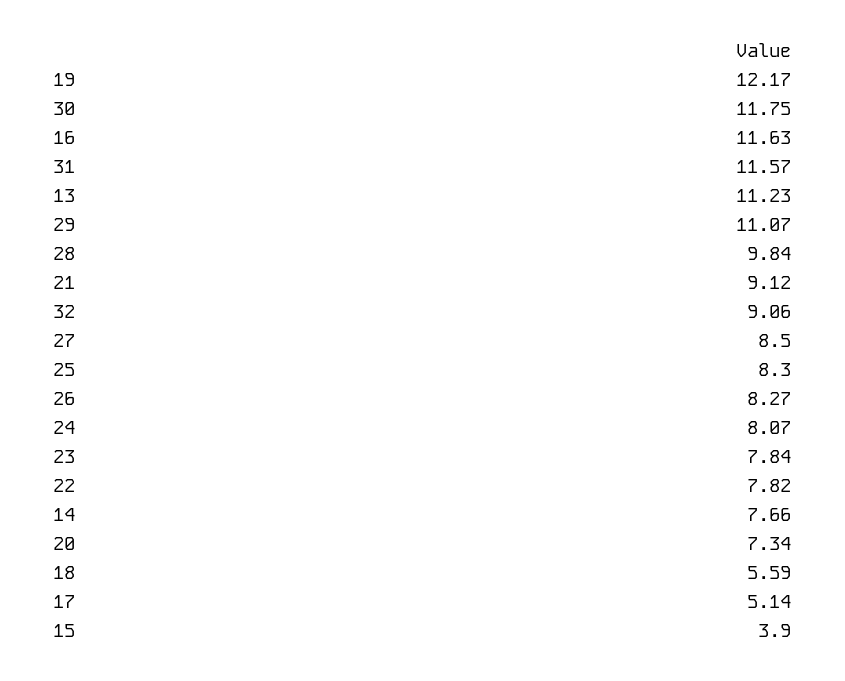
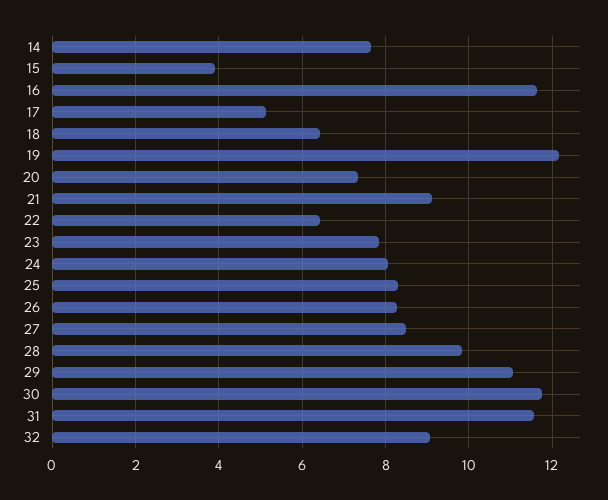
13: 11.23 -> none
22: 7.82 -> 6.4
18: 5.59 -> 6.4

